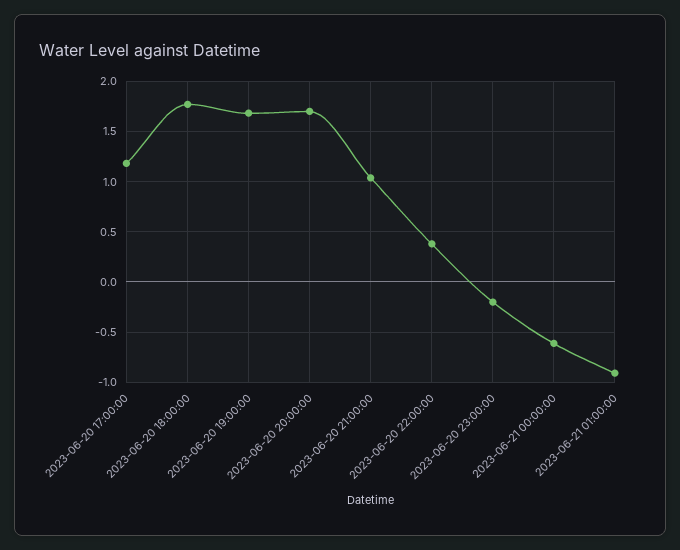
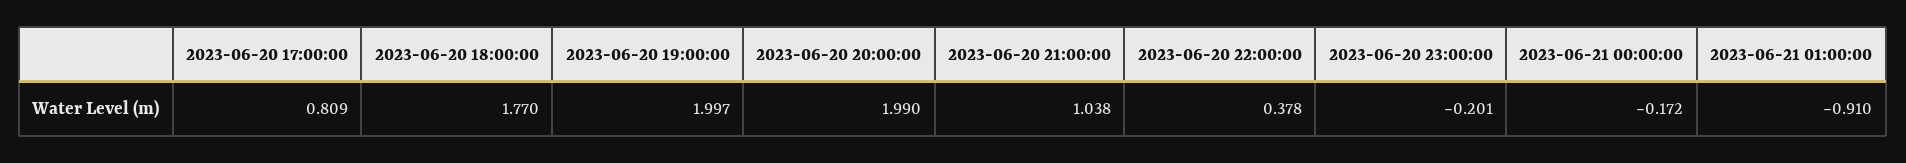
2023-06-20 17:00:00: 1.2 -> 0.809
2023-06-20 19:00:00: 1.7 -> 1.997
2023-06-20 20:00:00: 1.7 -> 1.99
2023-06-21 00:00:00: -0.6 -> -0.172

